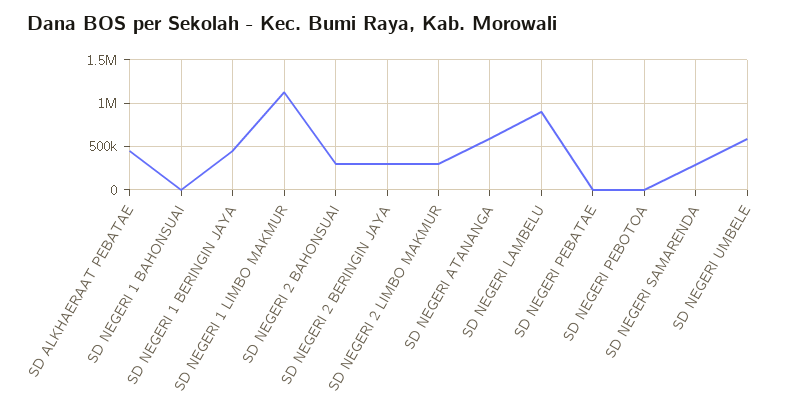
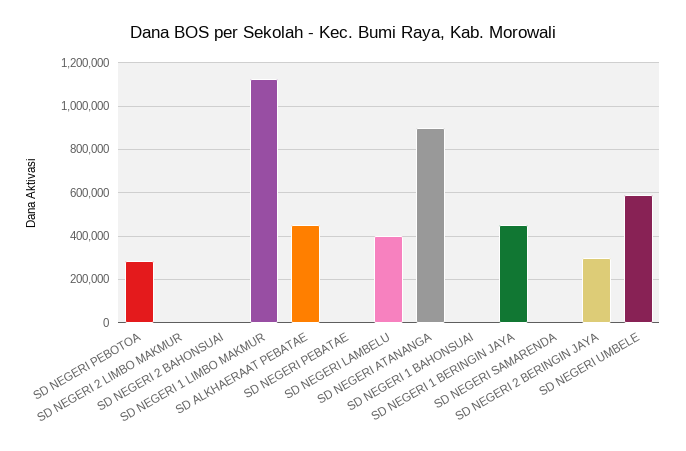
SD NEGERI 2 BAHONSUAI: 300000 -> 0
SD NEGERI 2 LIMBO MAKMUR: 300000 -> 0
SD NEGERI ATANANGA: 600000 -> 900000
SD NEGERI LAMBELU: 900000 -> 400000
SD NEGERI PEBOTOA: 0 -> 300000
SD NEGERI SAMARENDA: 300000 -> 0

